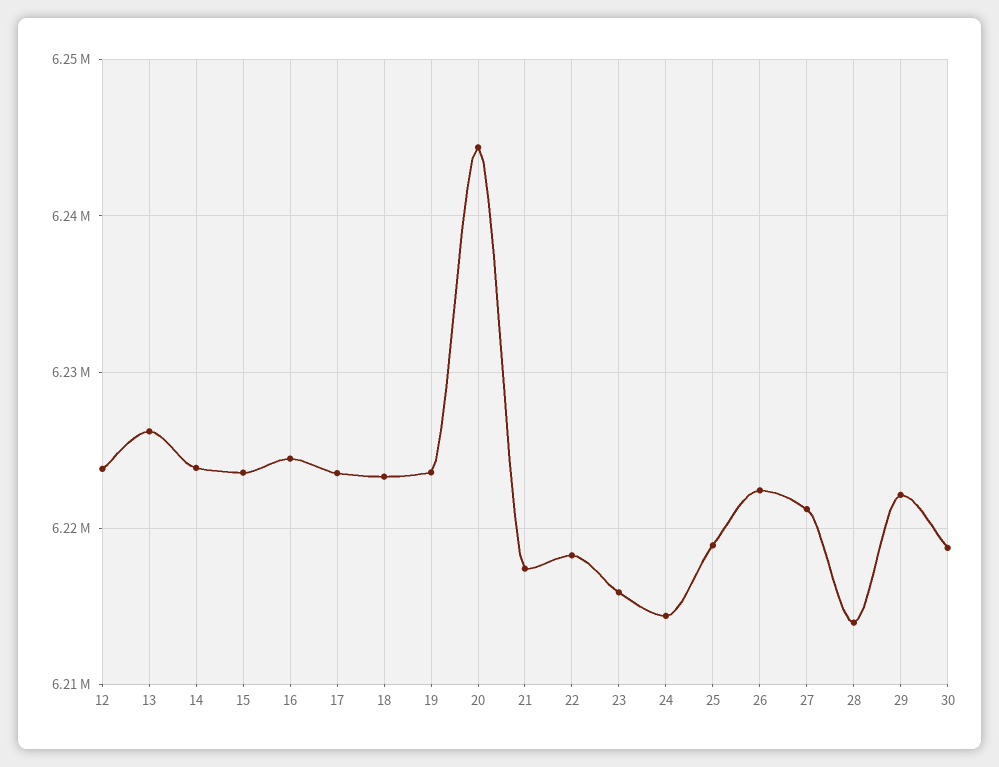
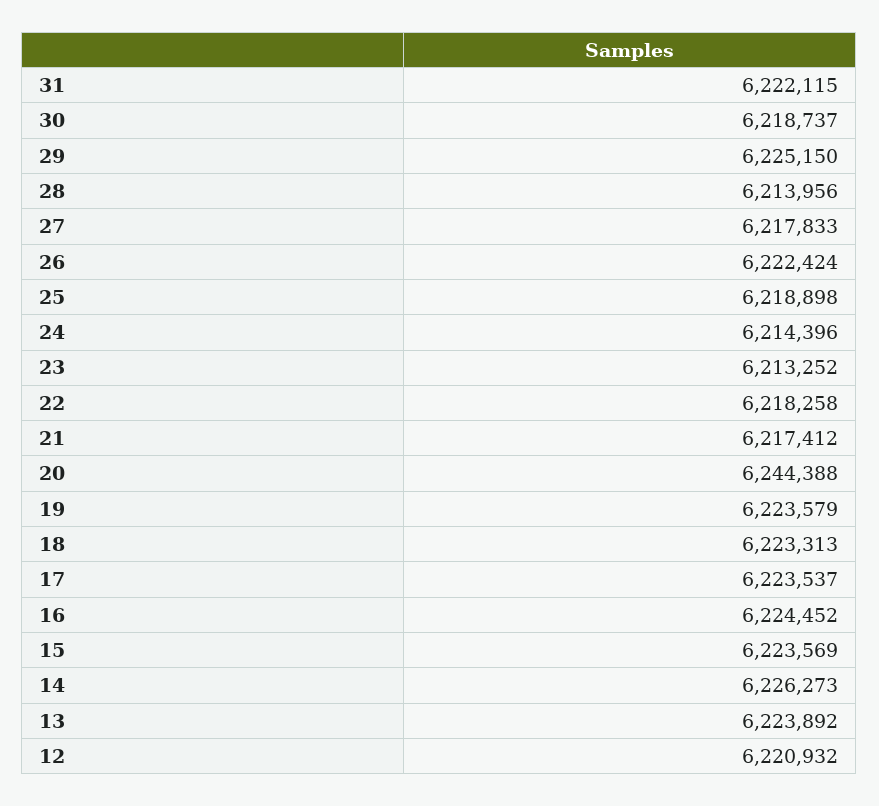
12: 6224000 -> 6220932
13: 6226000 -> 6223892
14: 6224000 -> 6226273
23: 6216000 -> 6213252
27: 6221000 -> 6217833
29: 6222000 -> 6225150
31: none -> 6222115

